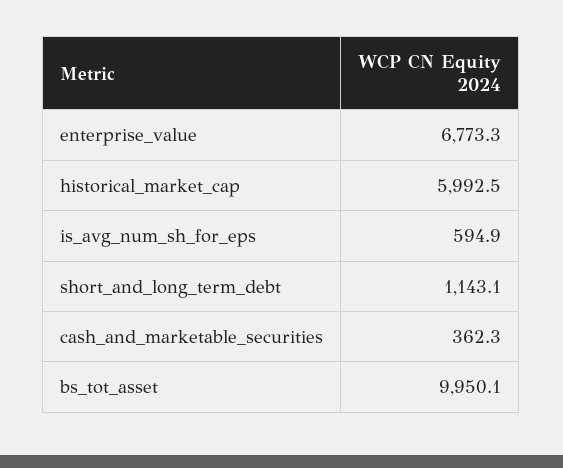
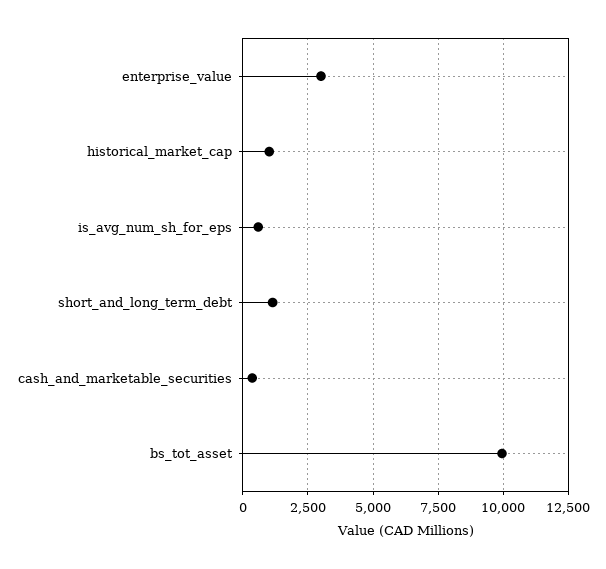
enterprise_value: 6773.3 -> 3000
historical_market_cap: 5992.5 -> 1000

